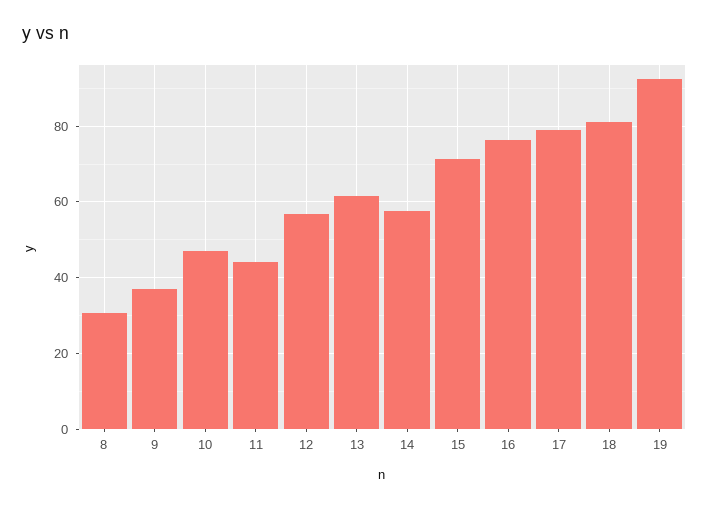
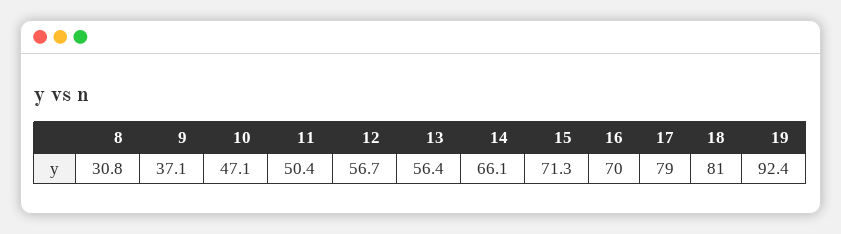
11: 44 -> 50.4
13: 62 -> 56.4
14: 58 -> 66.1
16: 76 -> 70

